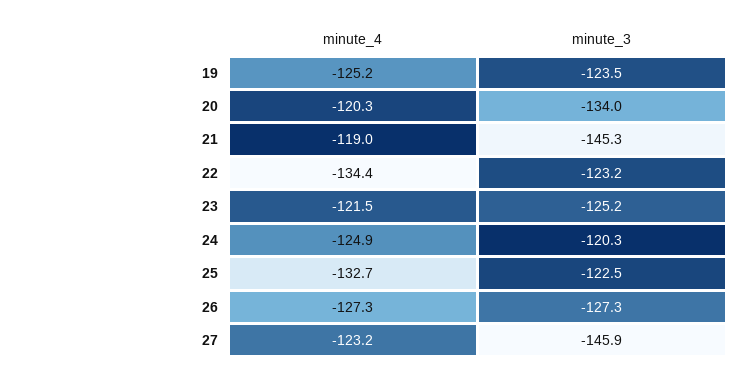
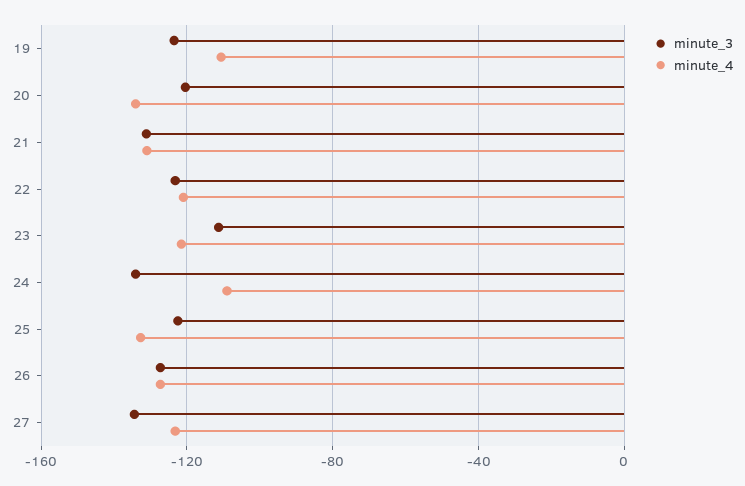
minute_4, 19: -125.2 -> -110
minute_4, 20: -120.3 -> -135
minute_3, 20: -134 -> -120
minute_4, 21: -119 -> -130
minute_3, 21: -145.3 -> -130
minute_4, 22: -134.4 -> -120
minute_3, 23: -125.2 -> -110
minute_4, 24: -124.9 -> -110
minute_3, 24: -120.3 -> -135
minute_3, 27: -145.9 -> -135

